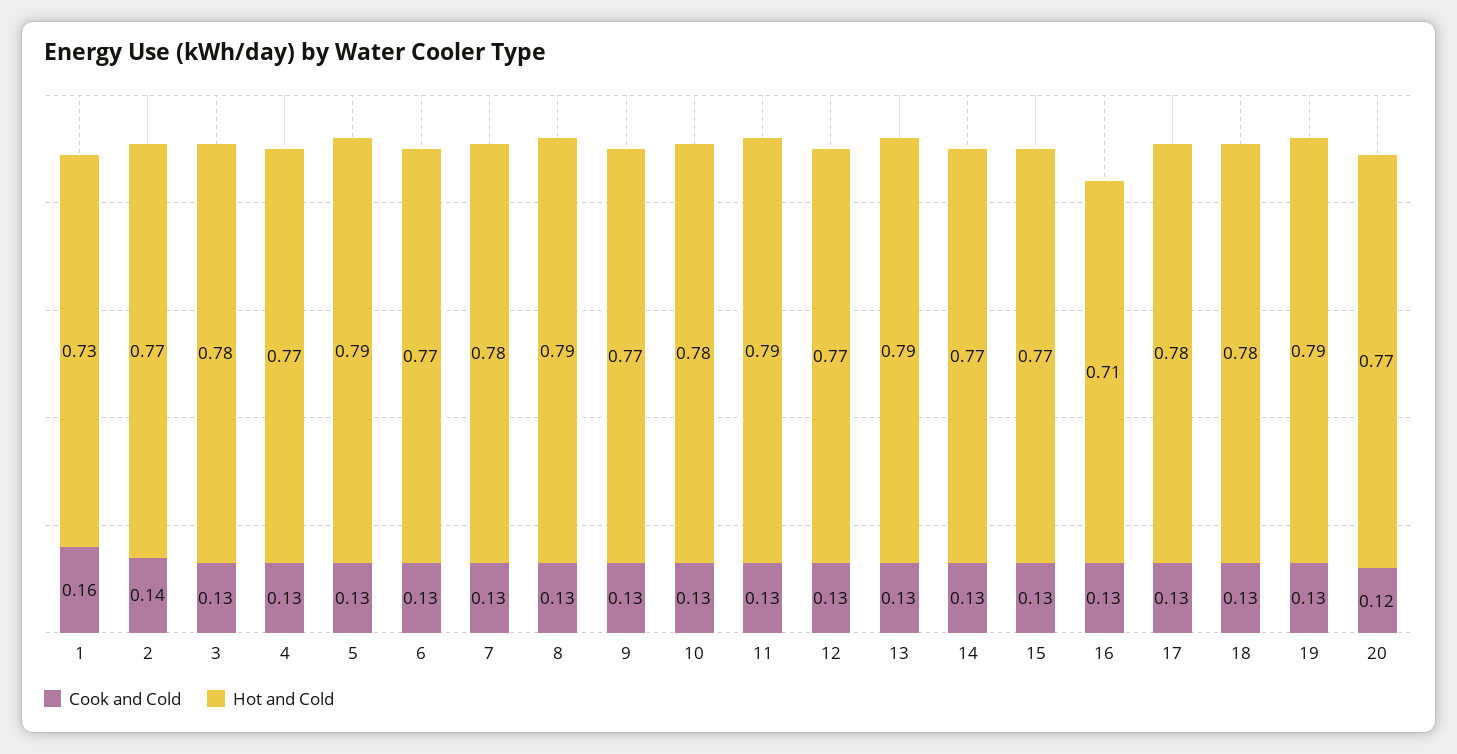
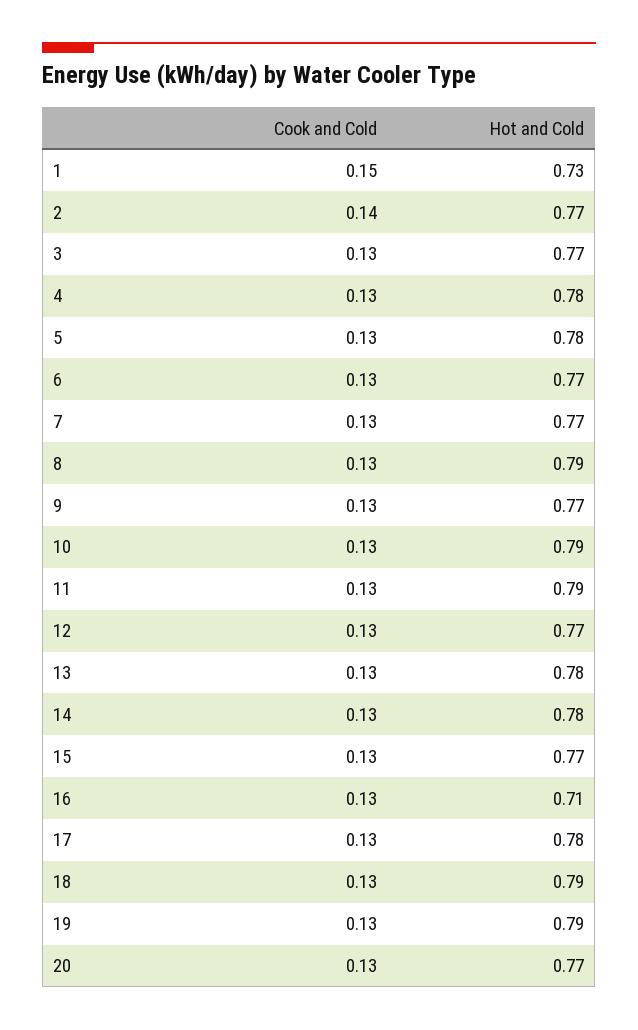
Cook and Cold, 1: 0.16 -> 0.15
Hot and Cold, 3: 0.78 -> 0.77
Hot and Cold, 4: 0.77 -> 0.78
Hot and Cold, 5: 0.79 -> 0.78
Hot and Cold, 7: 0.78 -> 0.77
Hot and Cold, 10: 0.78 -> 0.79
Hot and Cold, 13: 0.79 -> 0.78
Hot and Cold, 14: 0.77 -> 0.78
Hot and Cold, 18: 0.78 -> 0.79
Cook and Cold, 20: 0.12 -> 0.13

